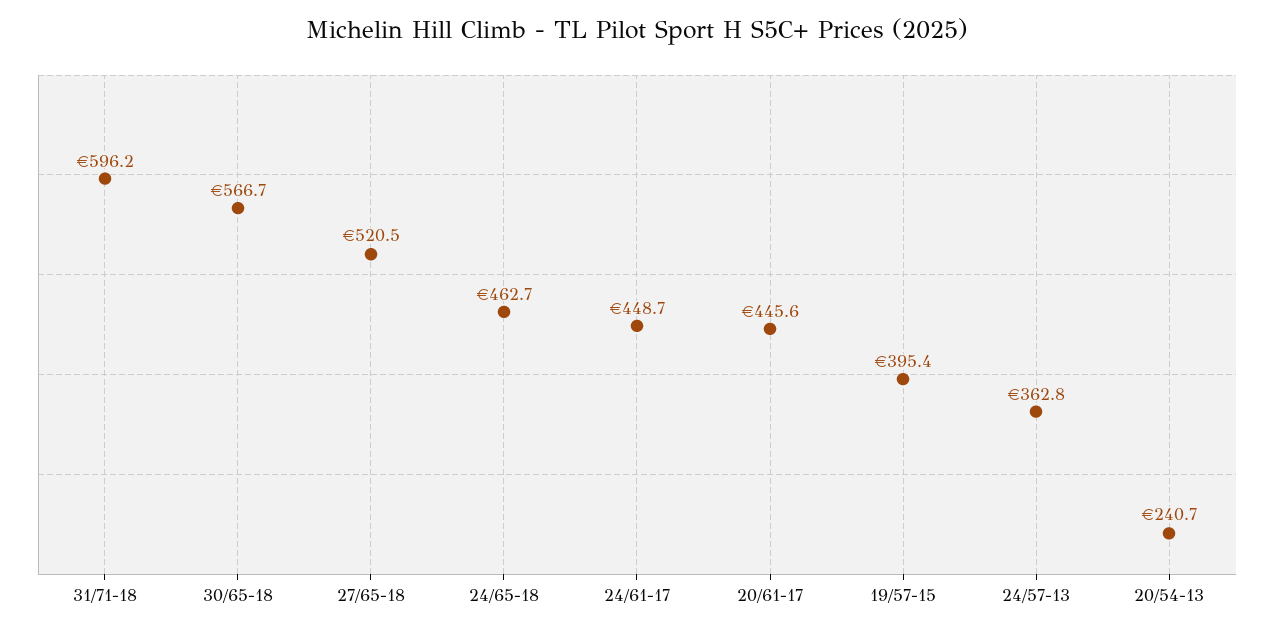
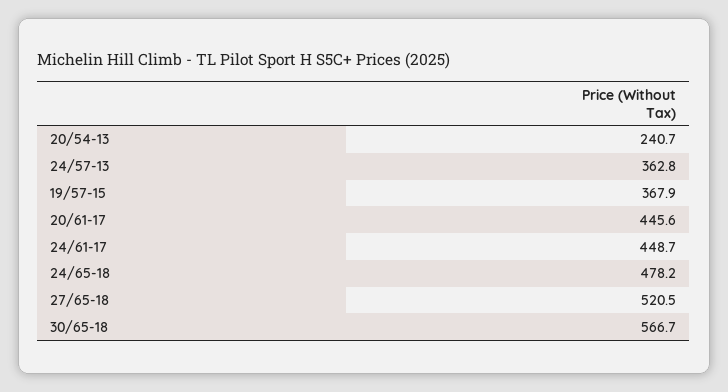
31/71-18: 596.2 -> none
24/65-18: 462.7 -> 478.2
19/57-15: 395.4 -> 367.9

